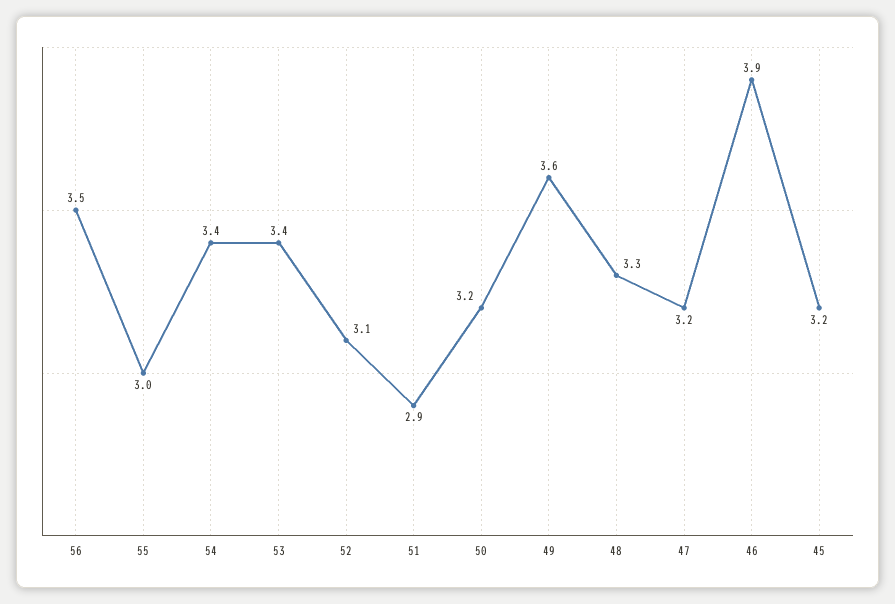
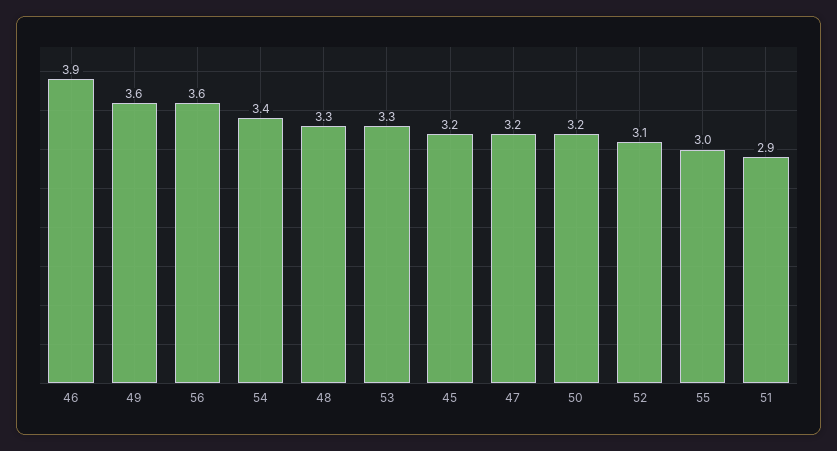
56: 3.5 -> 3.6
53: 3.4 -> 3.3

